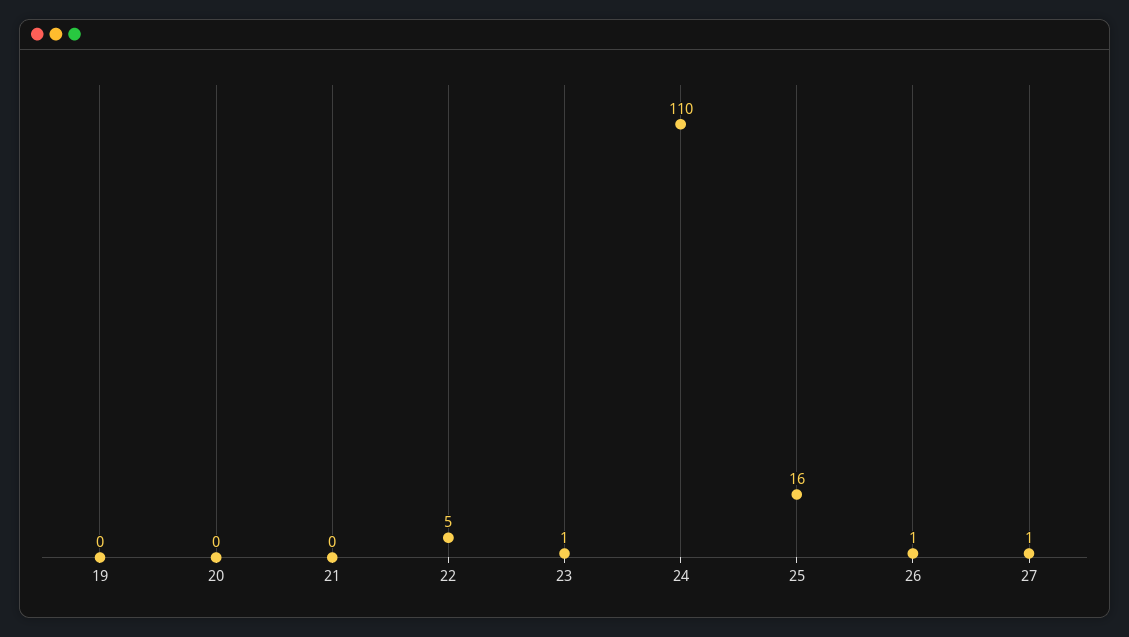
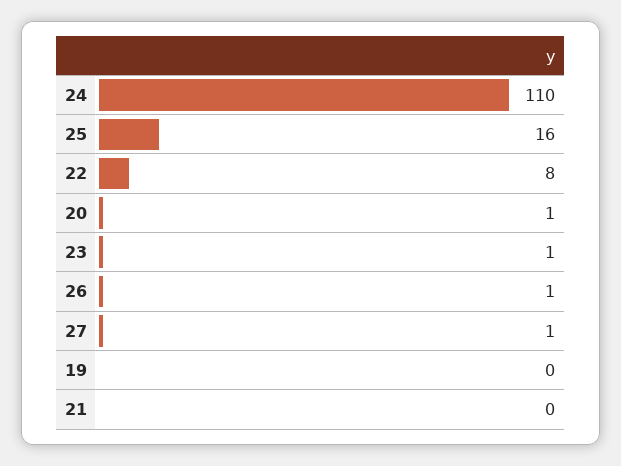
20: 0 -> 1
22: 5 -> 8

